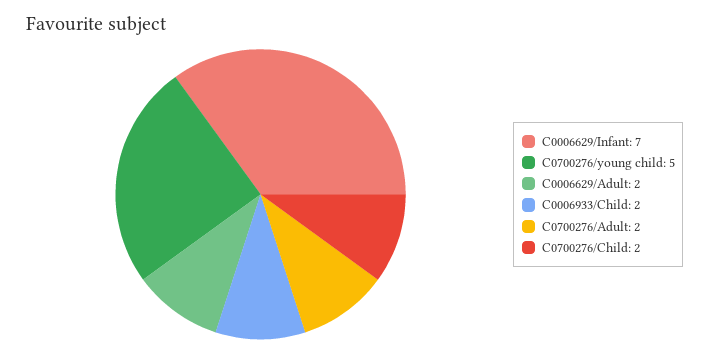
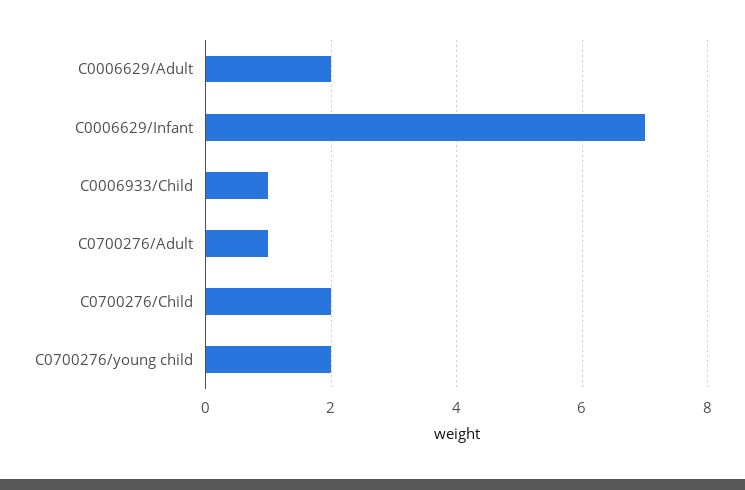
C0700276/young child: 5 -> 2
C0006933/Child: 2 -> 1
C0700276/Adult: 2 -> 1

